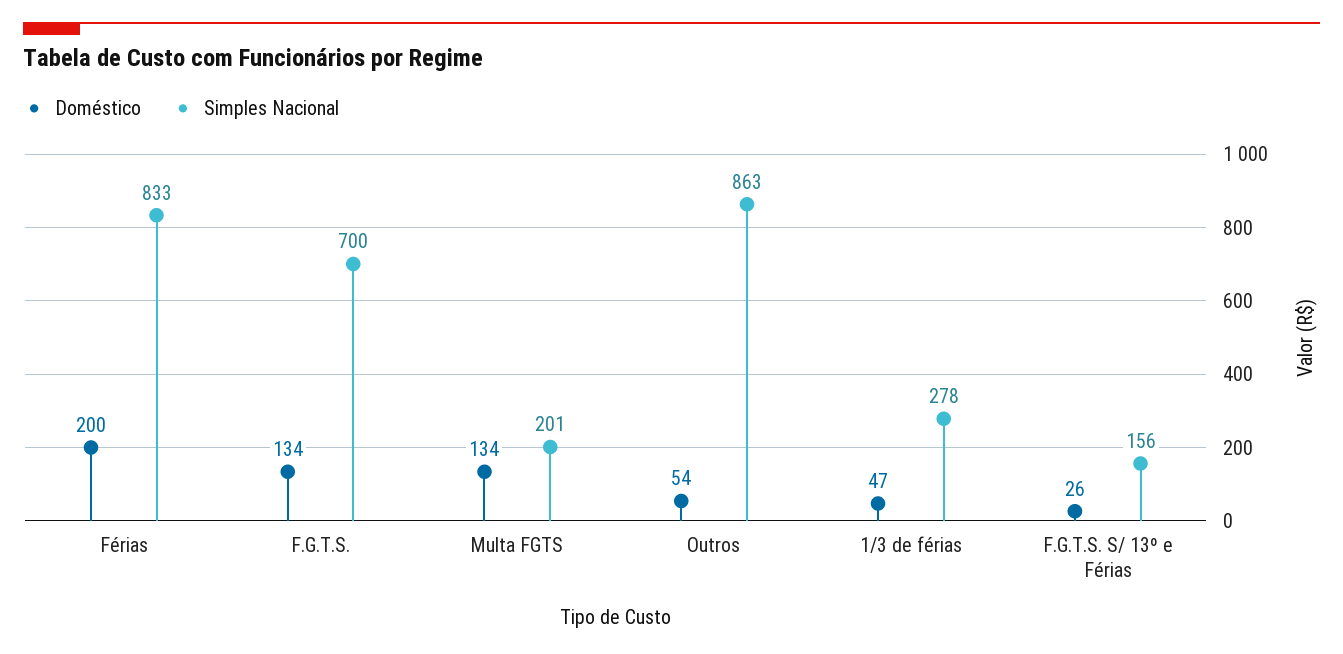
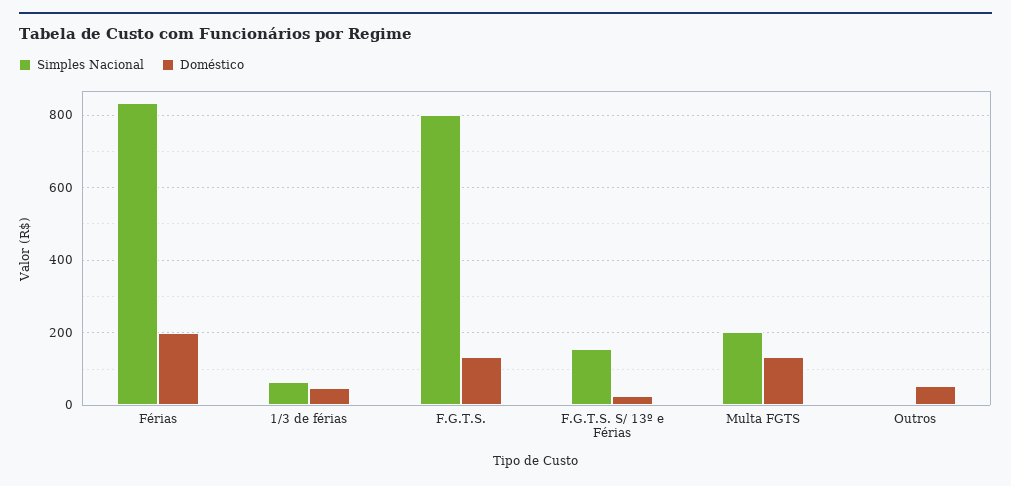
Simples Nacional, F.G.T.S.: 700 -> 800
Simples Nacional, Outros: 863 -> 0
Simples Nacional, 1/3 de férias: 278 -> 60

